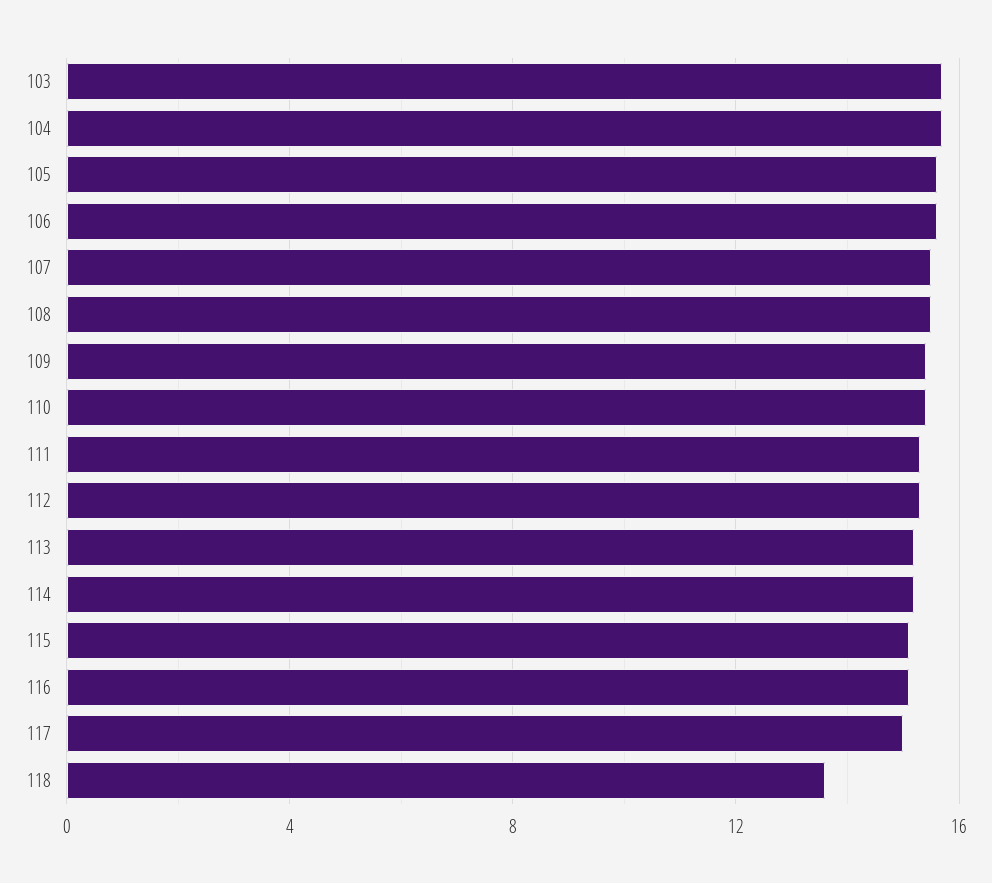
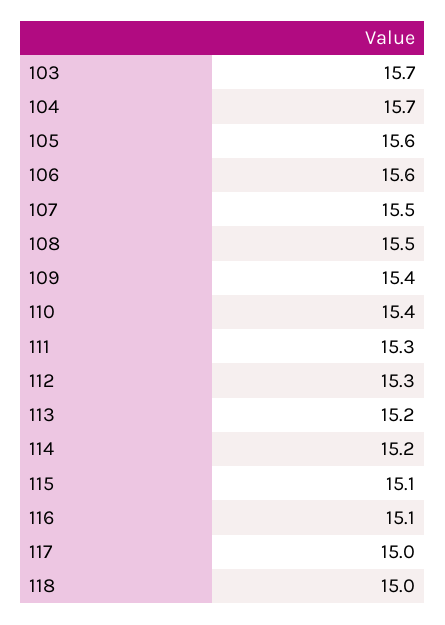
118: 13.5 -> 15

